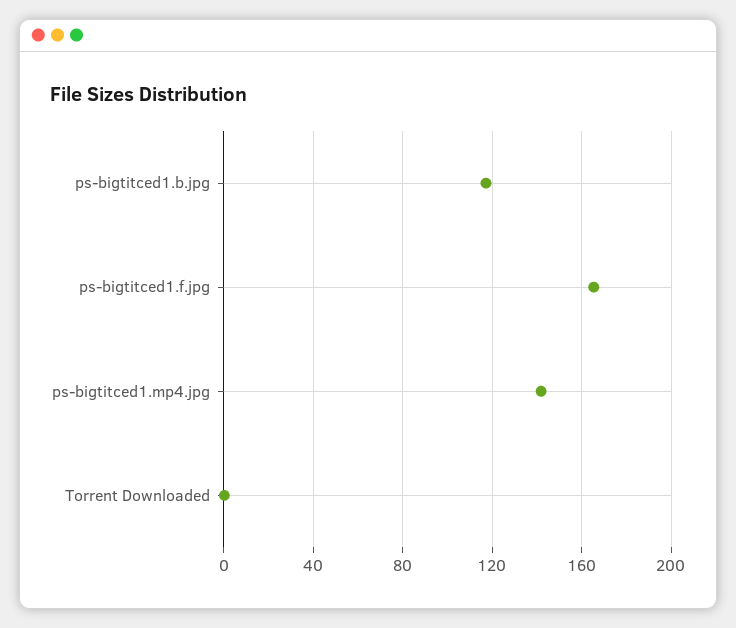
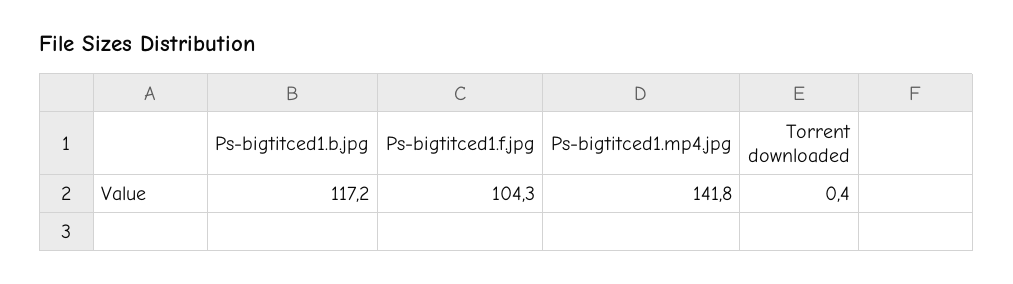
ps-bigtitced1.f.jpg: 165 -> 104.3

